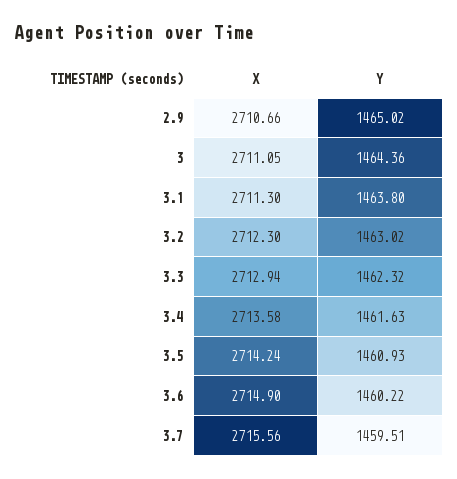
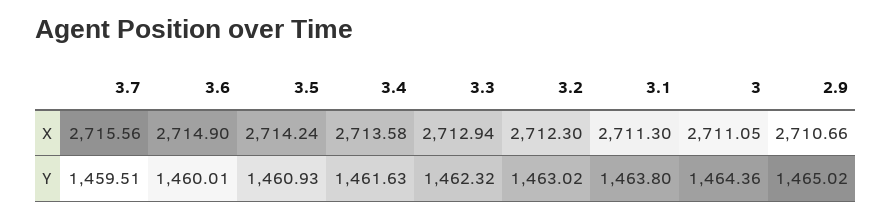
Y, 3.6: 1460.22 -> 1460.01

